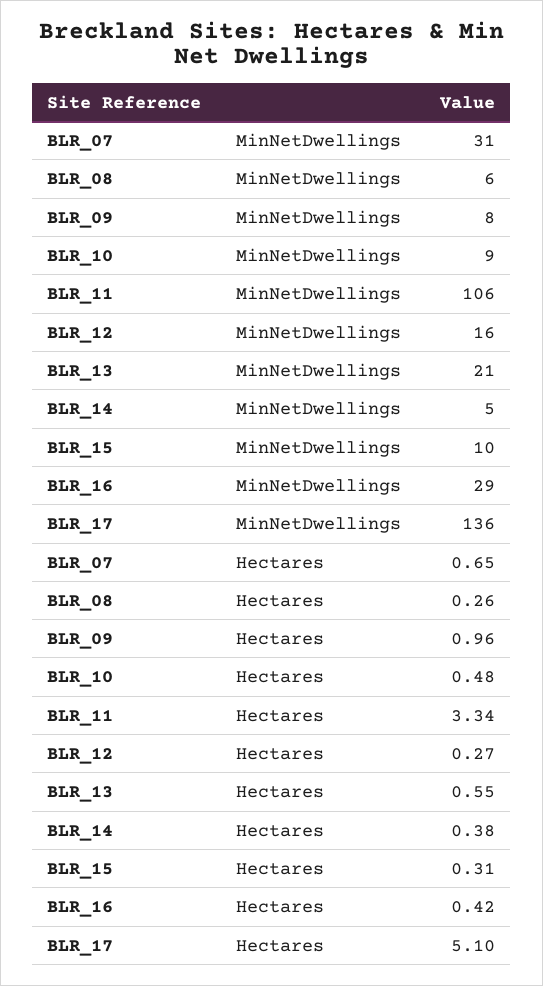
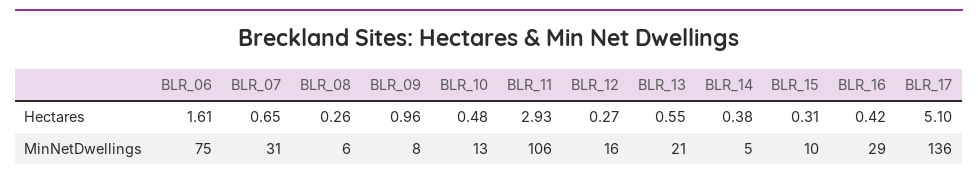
BLR_10, MinNetDwellings: 9 -> 13
BLR_11, Hectares: 3.34 -> 2.93
BLR_06, Hectares: none -> 1.61
BLR_06, MinNetDwellings: none -> 75

